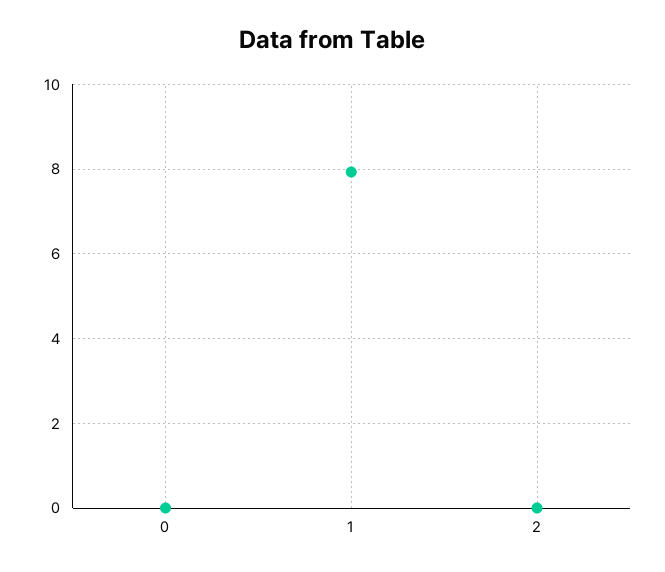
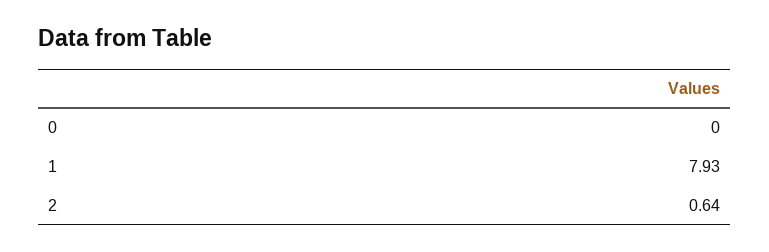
2: 0 -> 0.64

